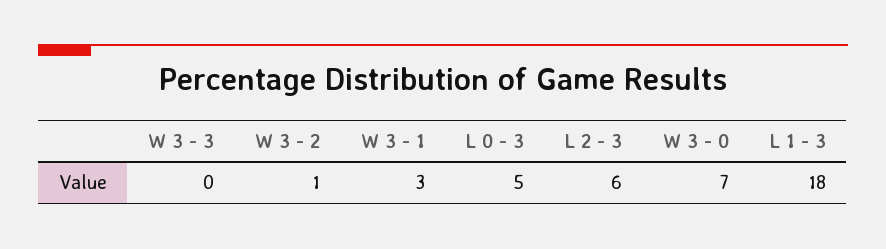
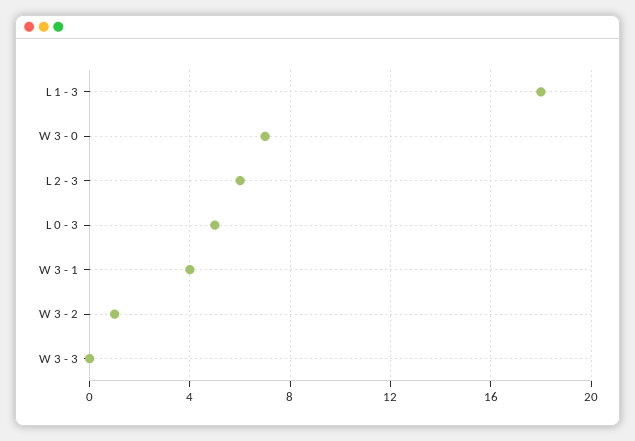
W 3 - 1: 3 -> 4

